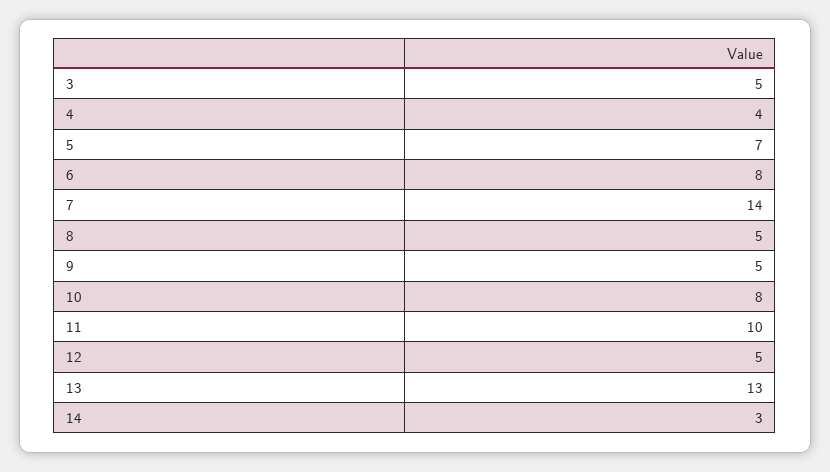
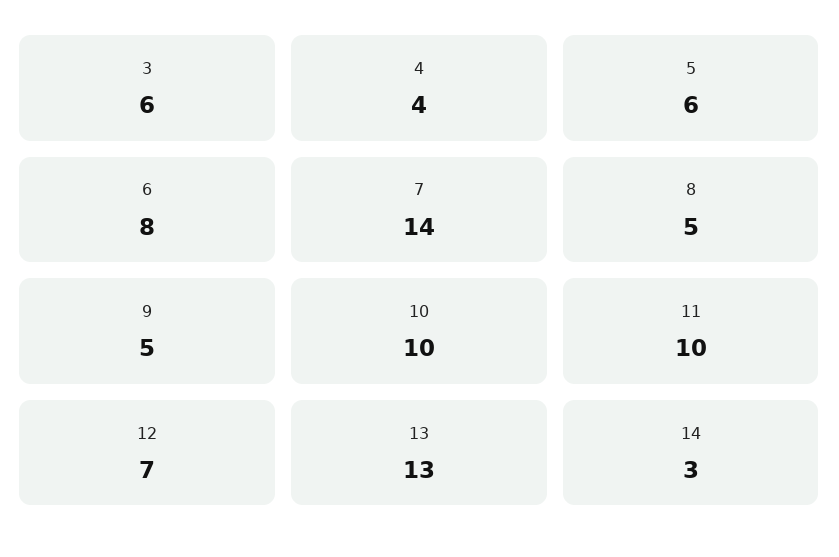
3: 5 -> 6
5: 7 -> 6
10: 8 -> 10
12: 5 -> 7

